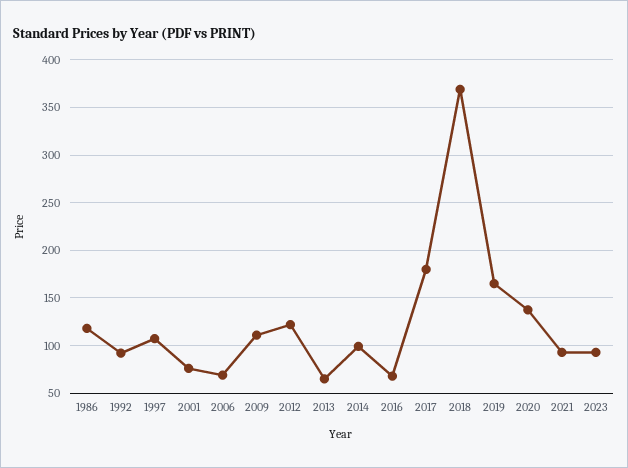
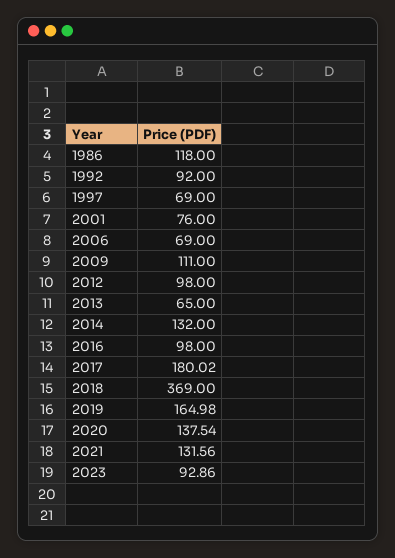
1997: 110 -> 69
2012: 120 -> 98
2014: 100 -> 132
2016: 70 -> 98
2021: 90 -> 131.56

